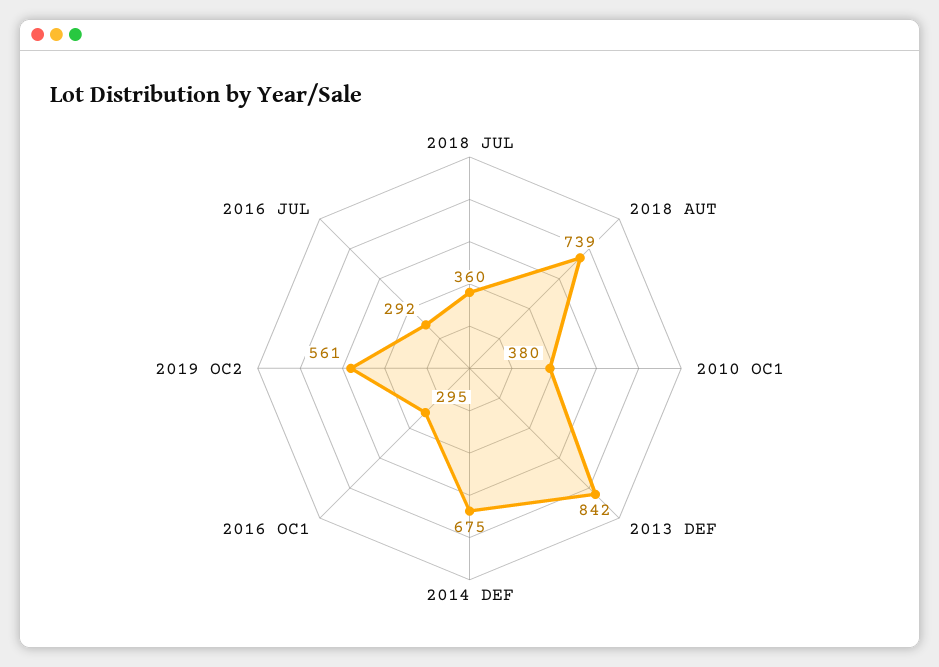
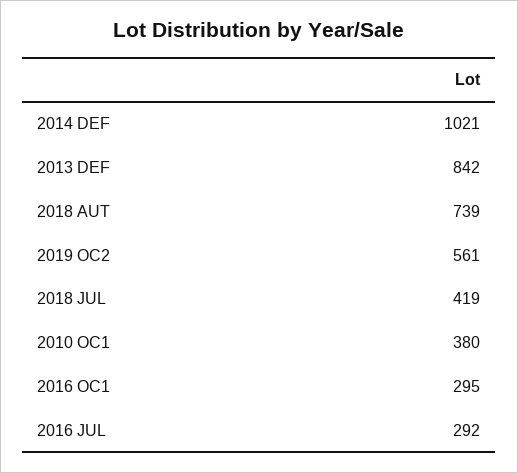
2018 JUL: 360 -> 419
2014 DEF: 675 -> 1021

